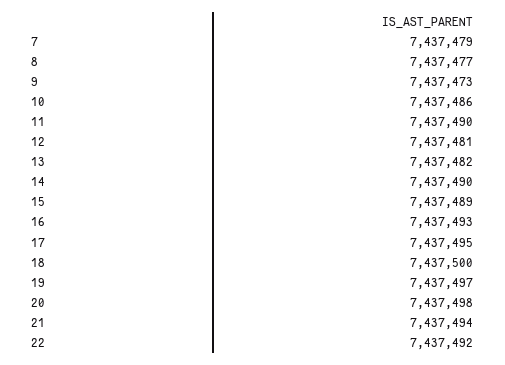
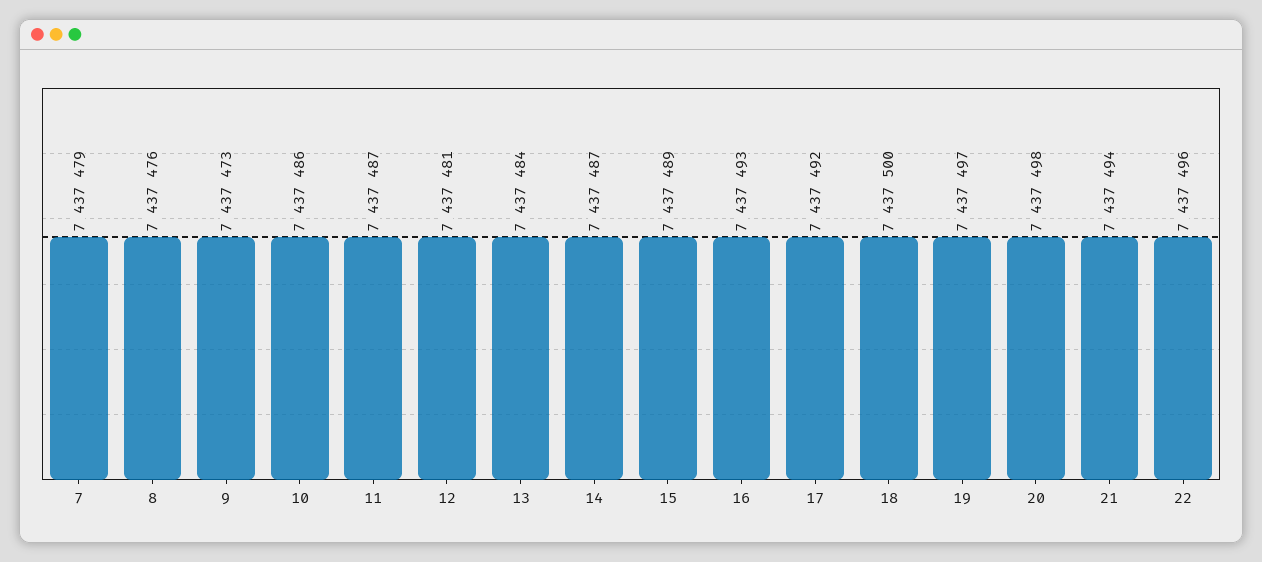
8: 7437477 -> 7437476
11: 7437490 -> 7437487
13: 7437482 -> 7437484
14: 7437490 -> 7437487
17: 7437495 -> 7437492
22: 7437492 -> 7437496

